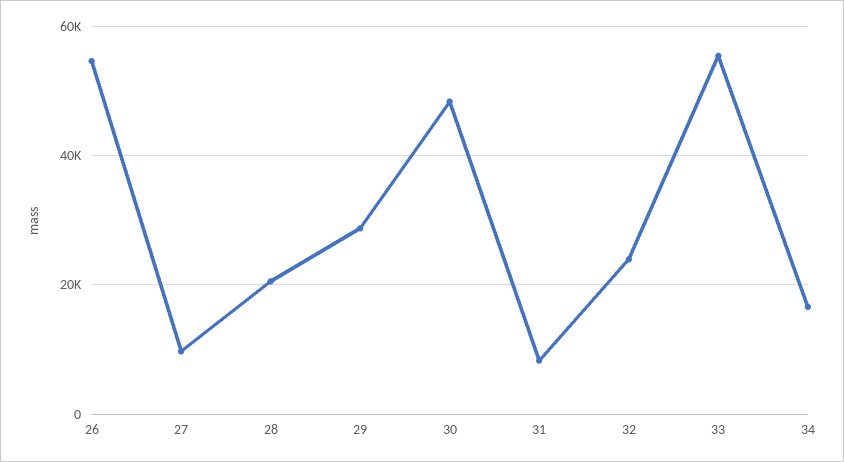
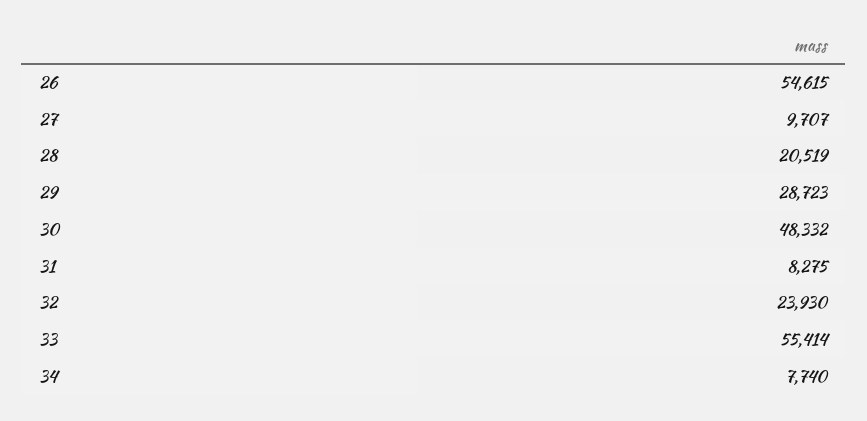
34: 16000 -> 7740

